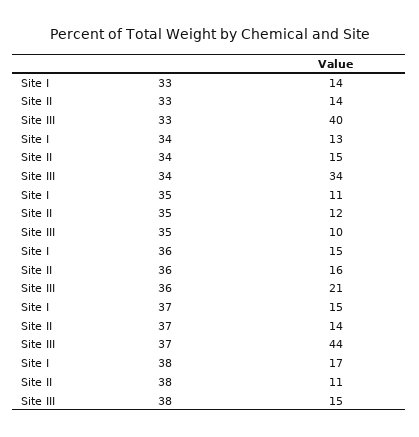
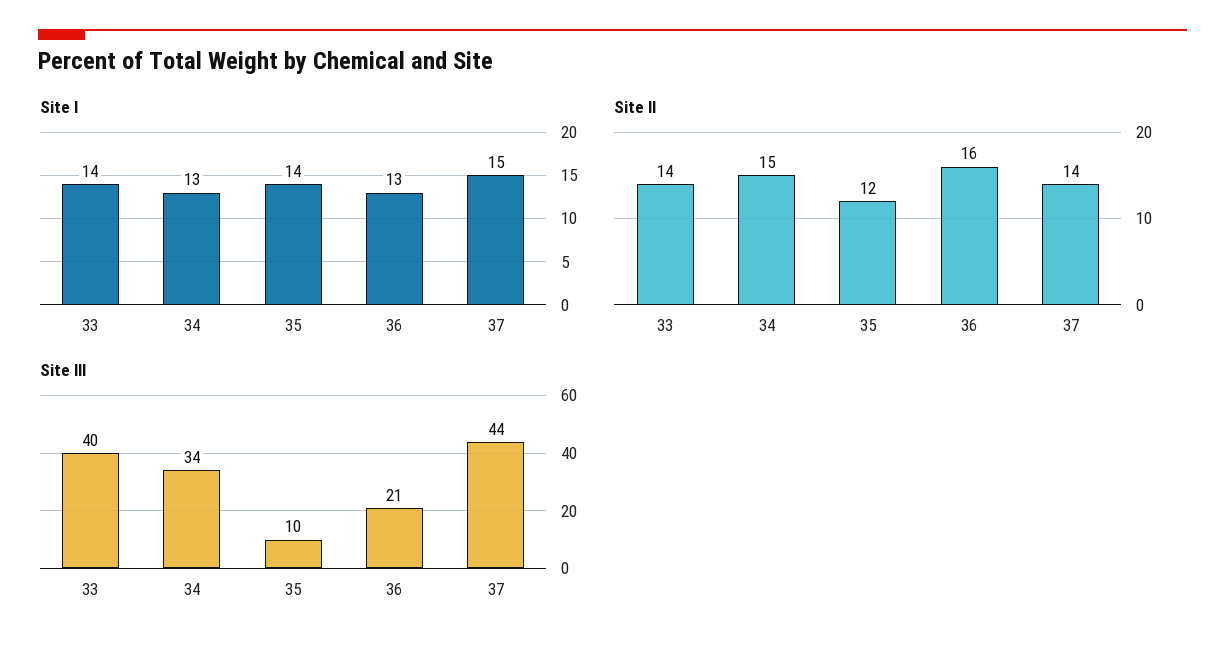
Site I, 35: 11 -> 14
Site I, 36: 15 -> 13
Site I, 38: 17 -> none
Site II, 38: 11 -> none
Site III, 38: 15 -> none

